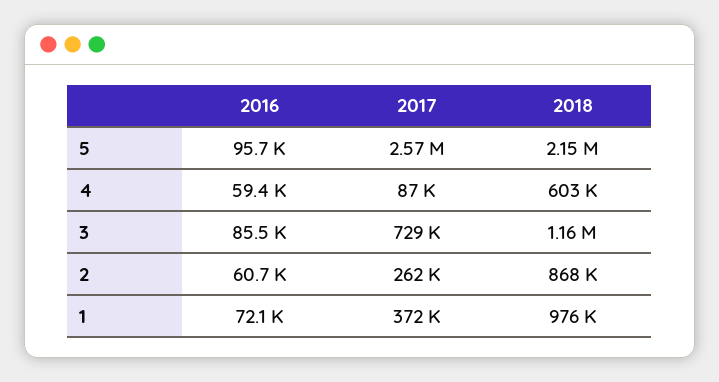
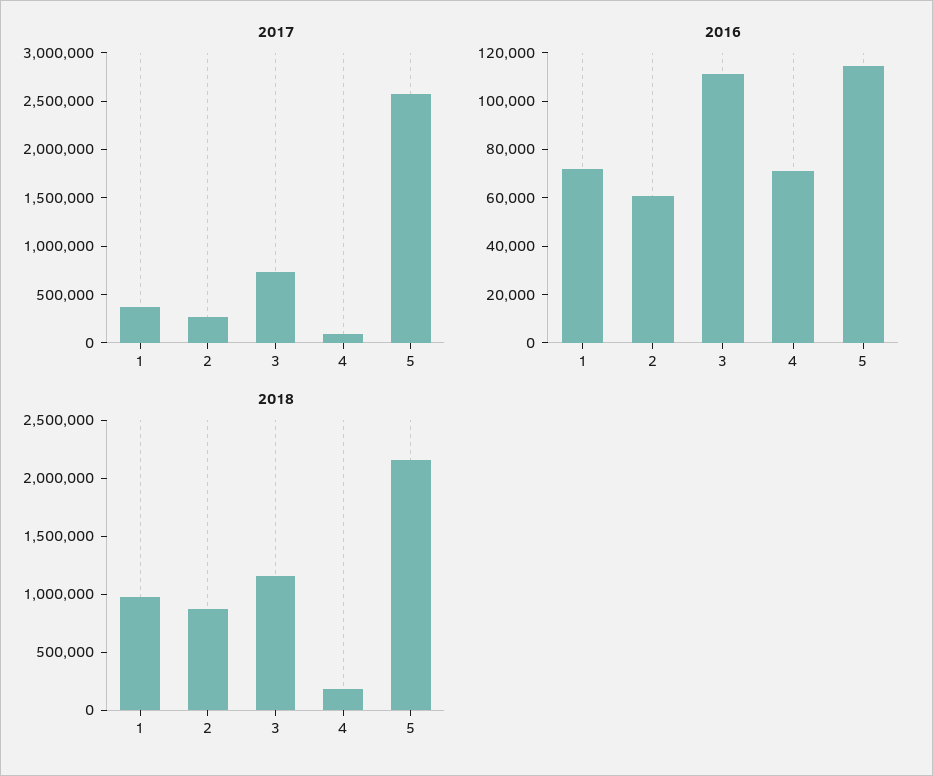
2016, 5: 95700 -> 115000
2016, 4: 59400 -> 70000
2018, 4: 603000 -> 200000
2016, 3: 85500 -> 110000

